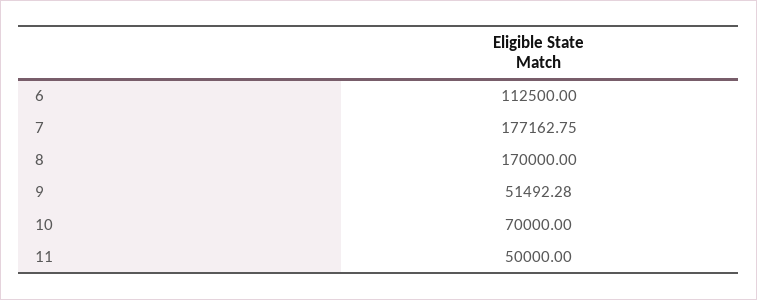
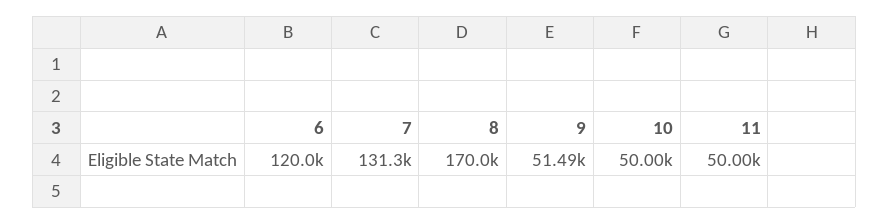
6: 112500 -> 120000
7: 177162.75 -> 131300
10: 70000 -> 50000

